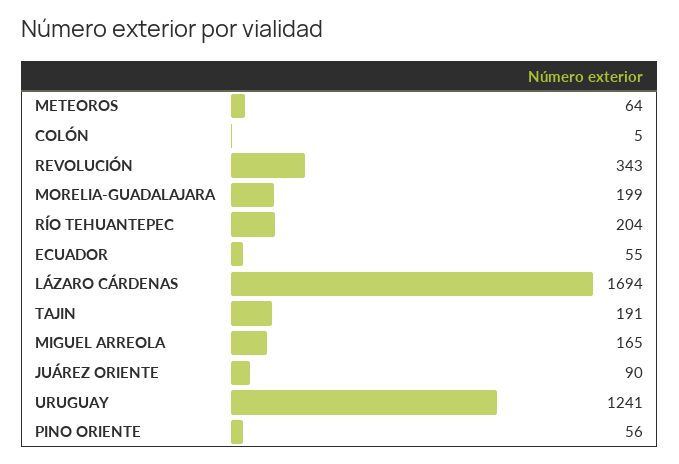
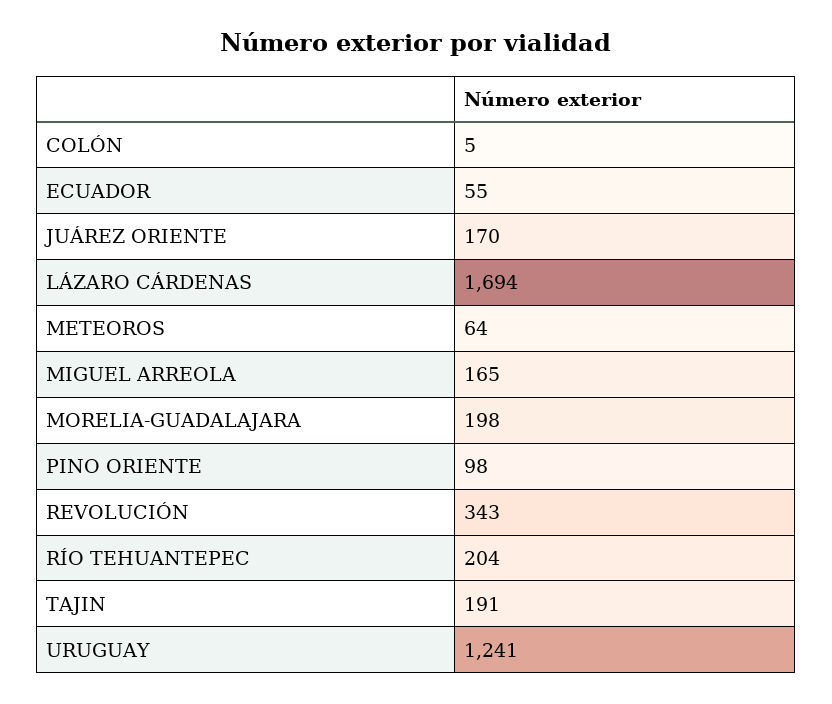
MORELIA-GUADALAJARA: 199 -> 198
JUÁREZ ORIENTE: 90 -> 170
PINO ORIENTE: 56 -> 98

